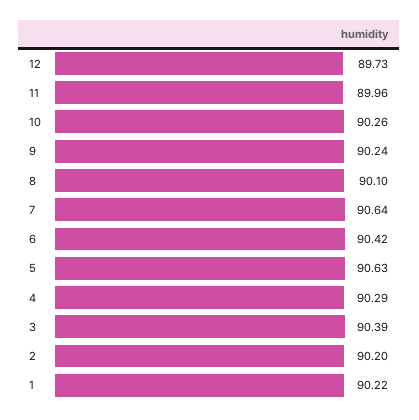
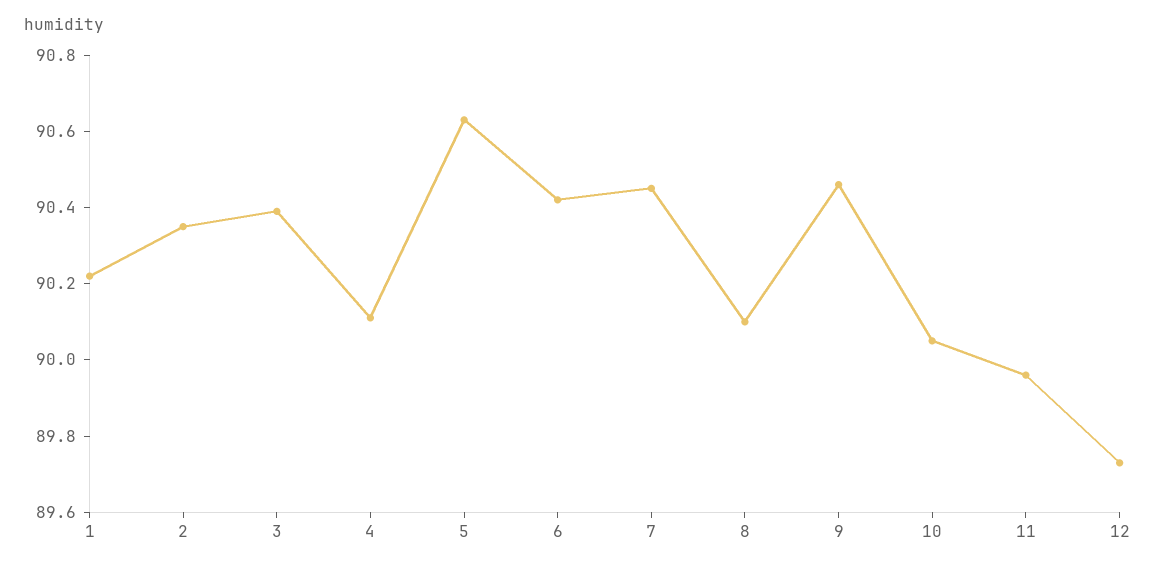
10: 90.26 -> 90.05
9: 90.24 -> 90.45
7: 90.64 -> 90.45
4: 90.29 -> 90.1
2: 90.2 -> 90.35

